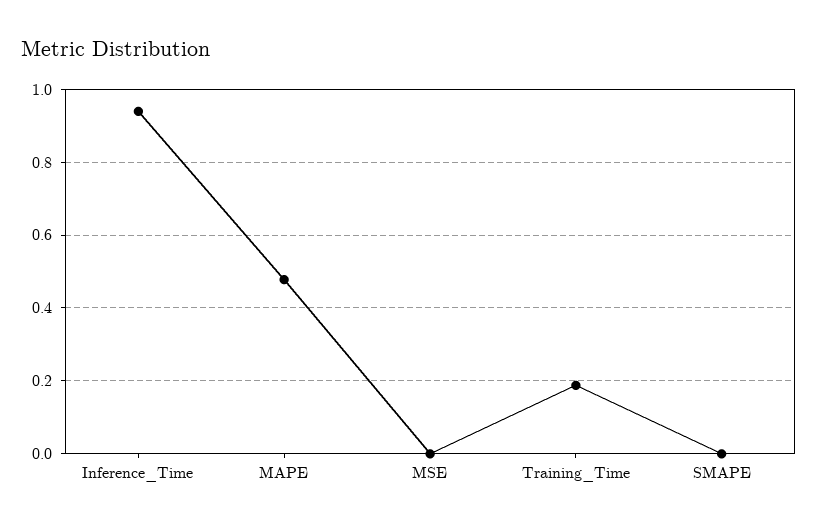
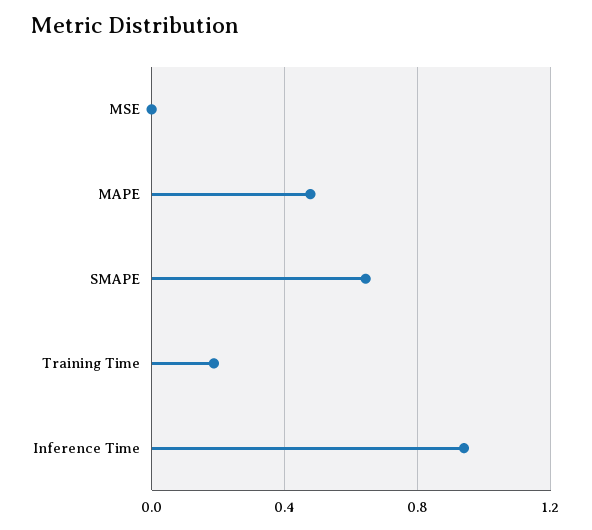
SMAPE: 0 -> 0.65

